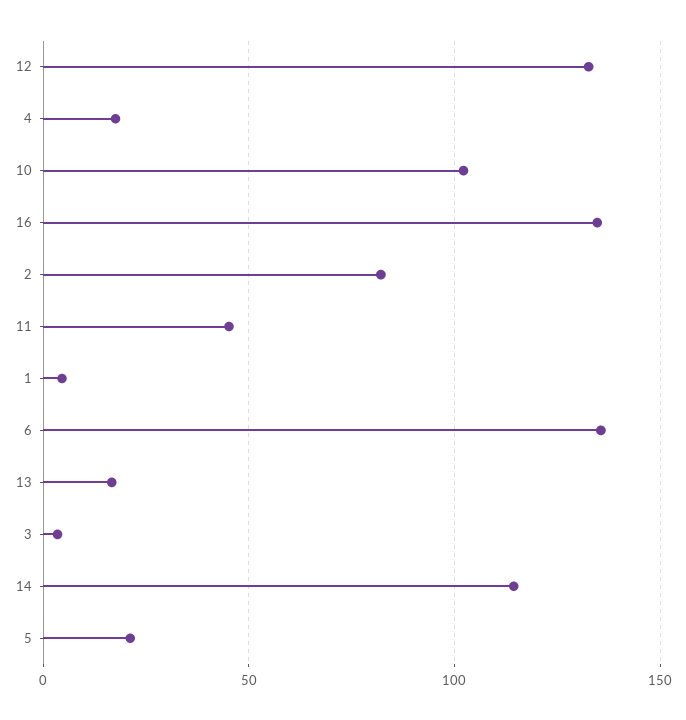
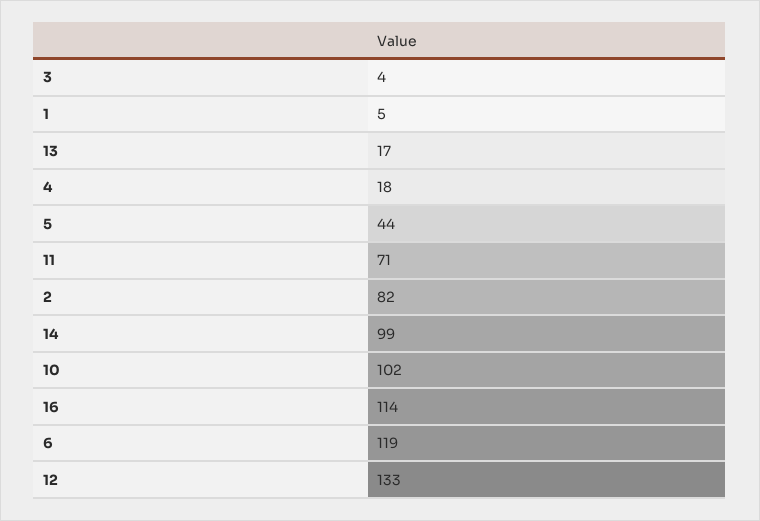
16: 135 -> 114
11: 45 -> 71
6: 135 -> 119
14: 115 -> 99
5: 20 -> 44

